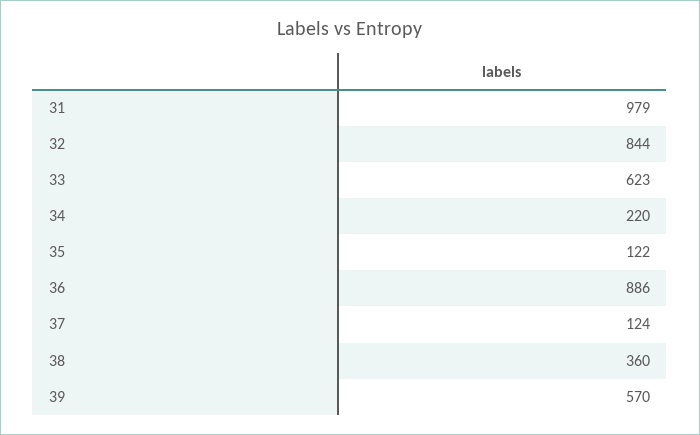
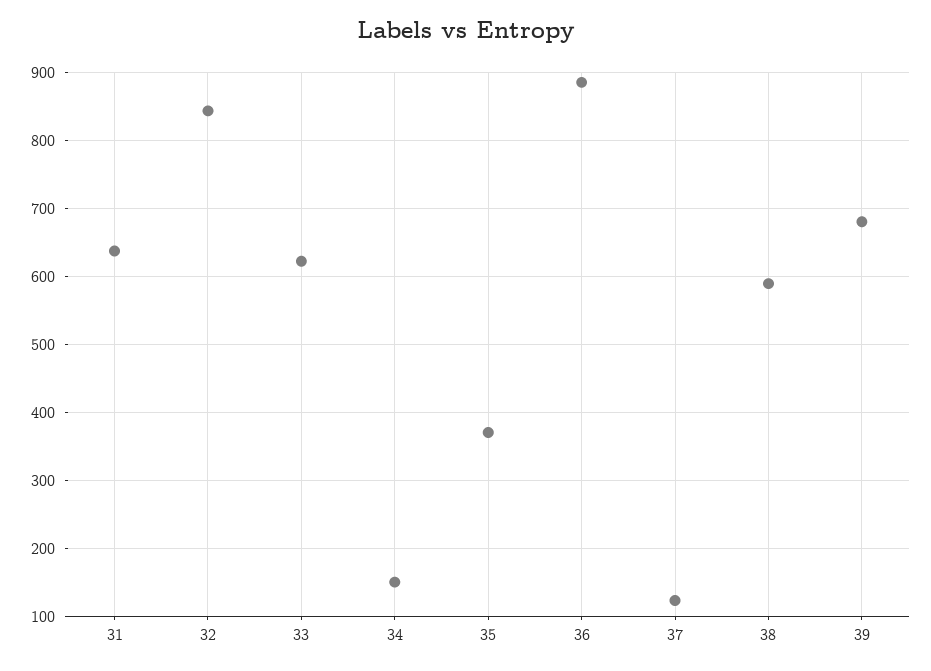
31: 979 -> 640
34: 220 -> 150
35: 122 -> 370
38: 360 -> 590
39: 570 -> 680

